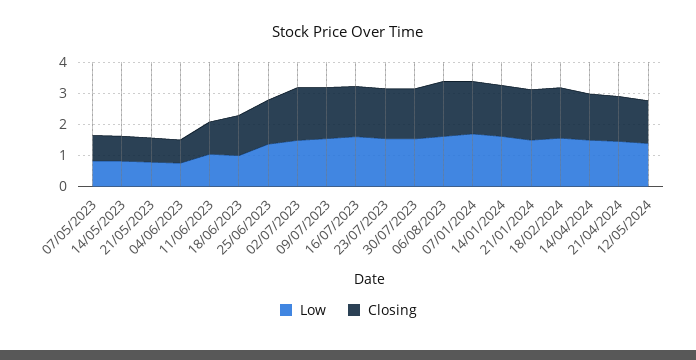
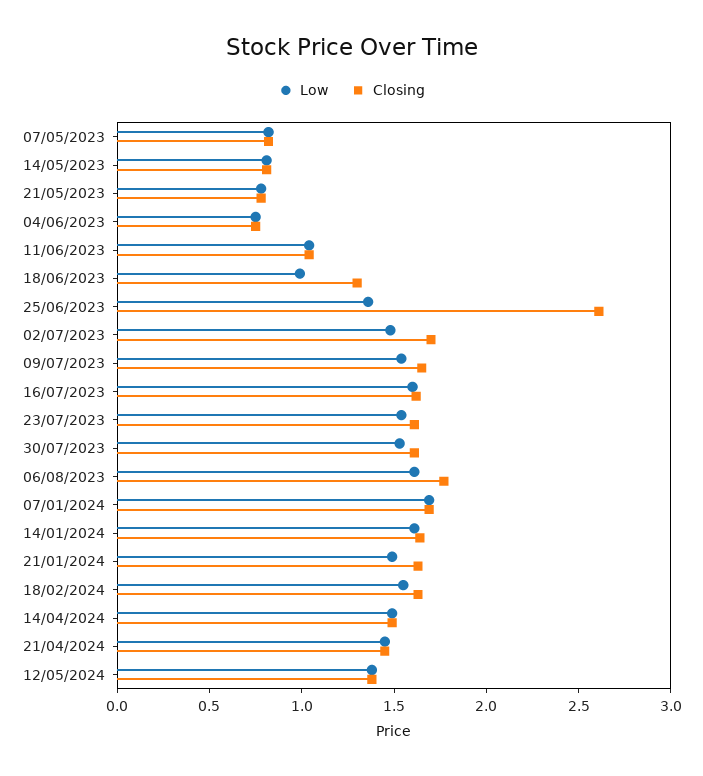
Closing, 25/06/2023: 1.5 -> 2.6

